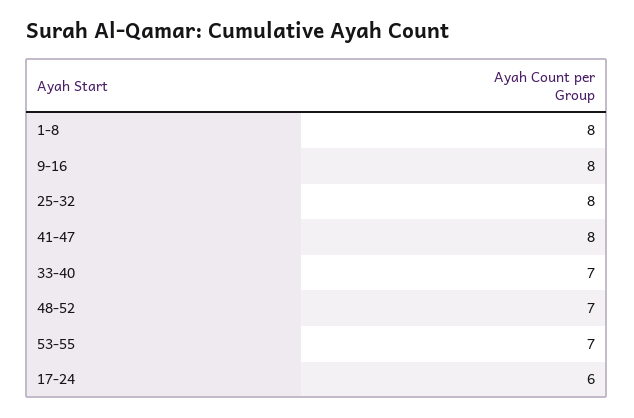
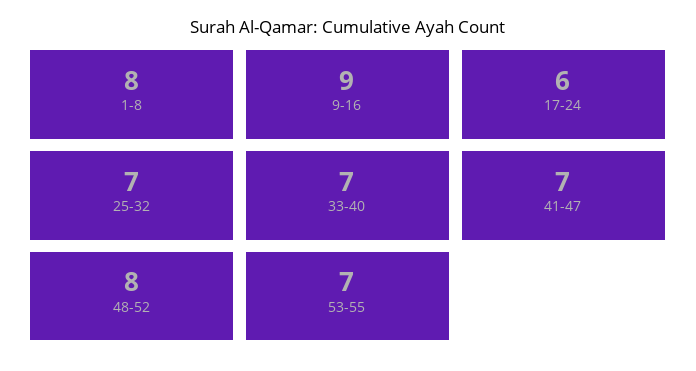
9-16: 8 -> 9
25-32: 8 -> 7
41-47: 8 -> 7
48-52: 7 -> 8

